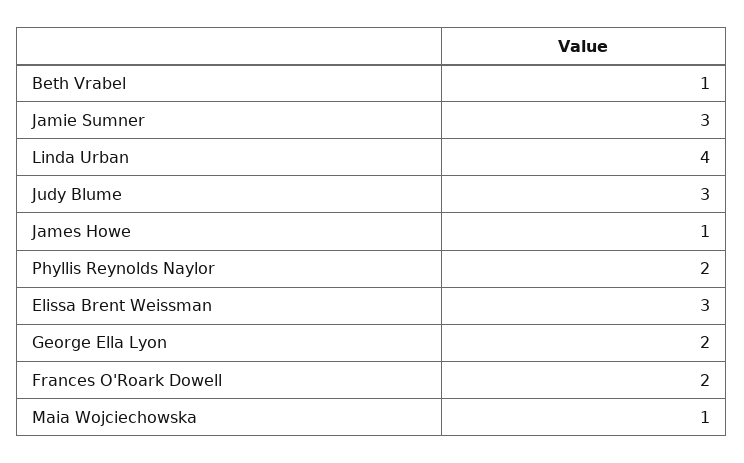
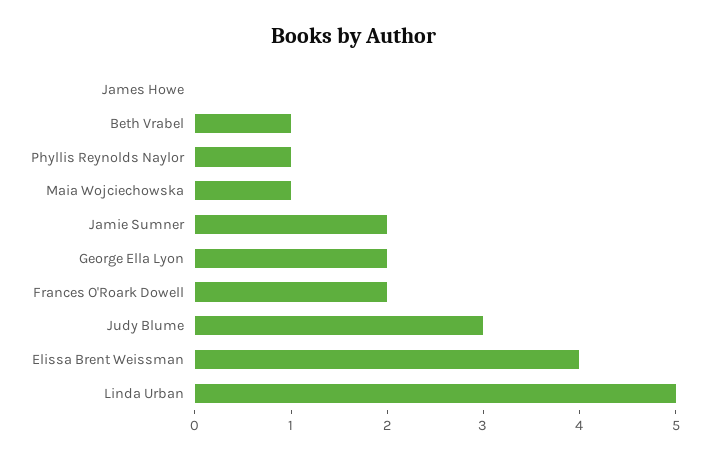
Jamie Sumner: 3 -> 2
Linda Urban: 4 -> 5
James Howe: 1 -> 0
Phyllis Reynolds Naylor: 2 -> 1
Elissa Brent Weissman: 3 -> 4

